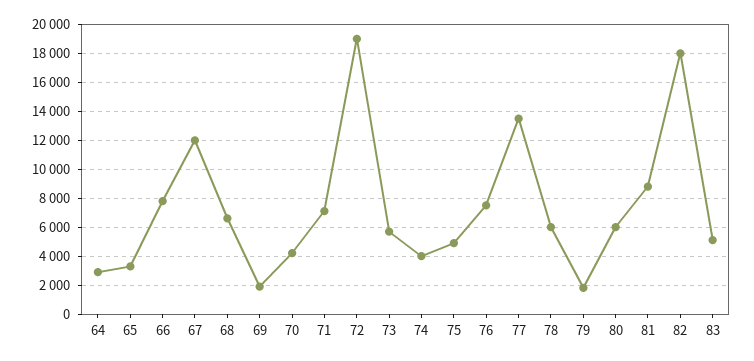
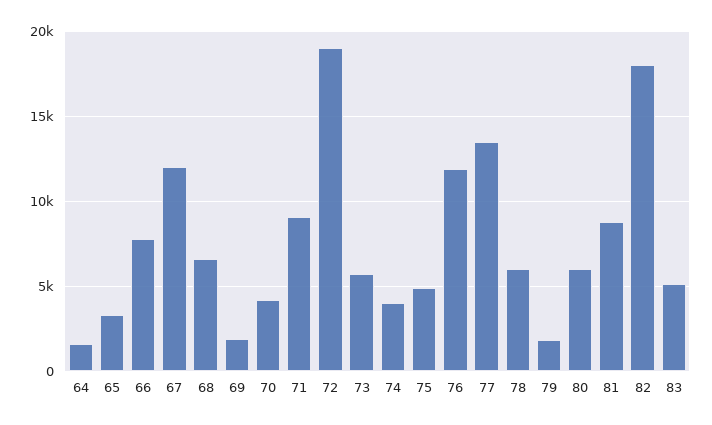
64: 3000 -> 1500
71: 7000 -> 9000
76: 7500 -> 12000

